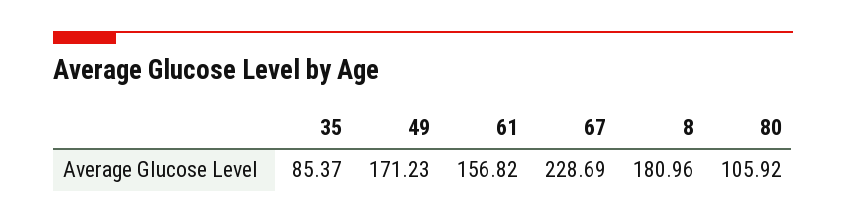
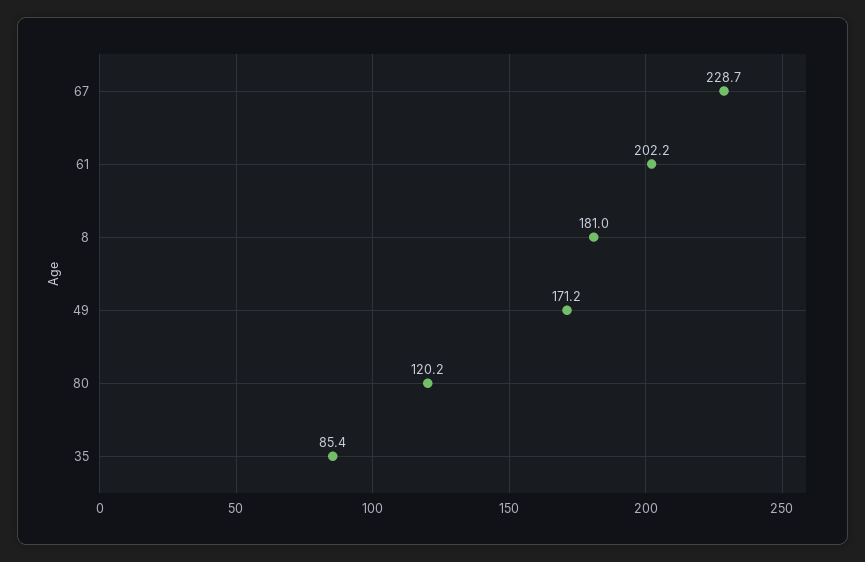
61: 156.82 -> 202.2
80: 105.92 -> 120.2

